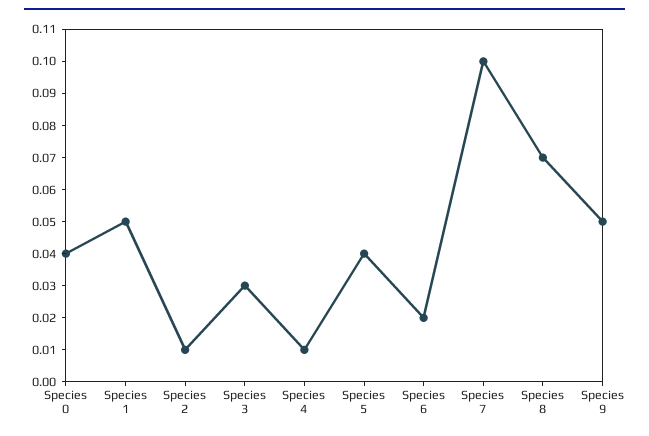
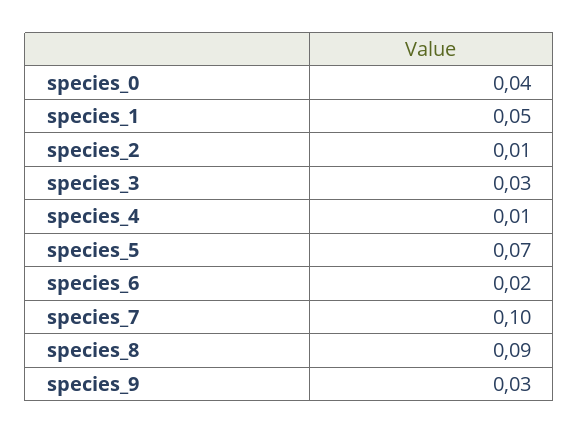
Species 5: 0.04 -> 0.07
Species 8: 0.07 -> 0.09
Species 9: 0.05 -> 0.03

